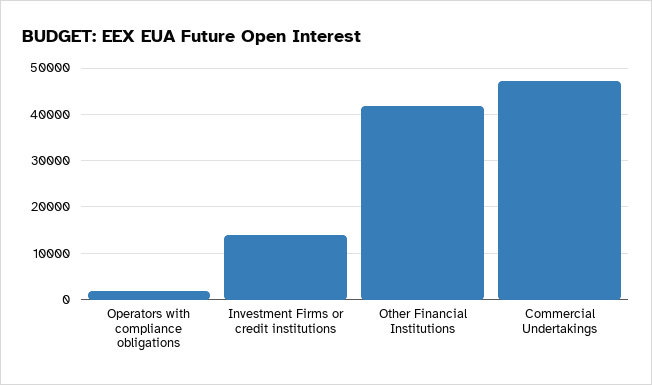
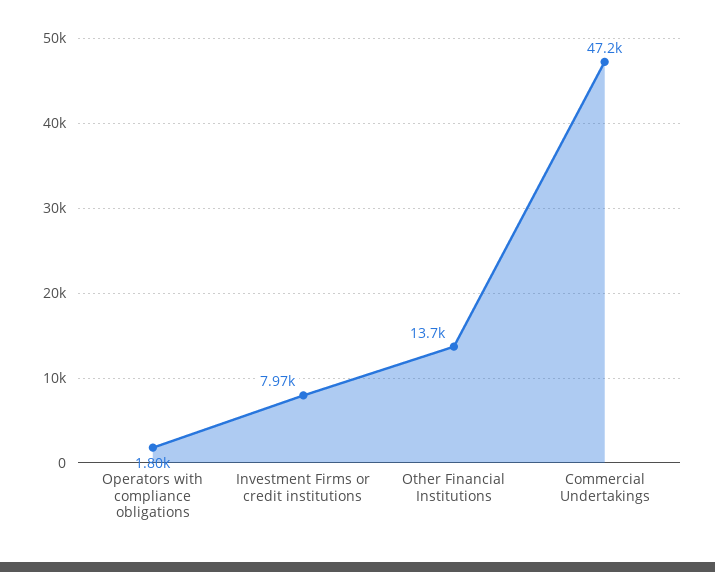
Investment Firms or credit institutions: 14000 -> 7970
Other Financial Institutions: 42000 -> 13700

